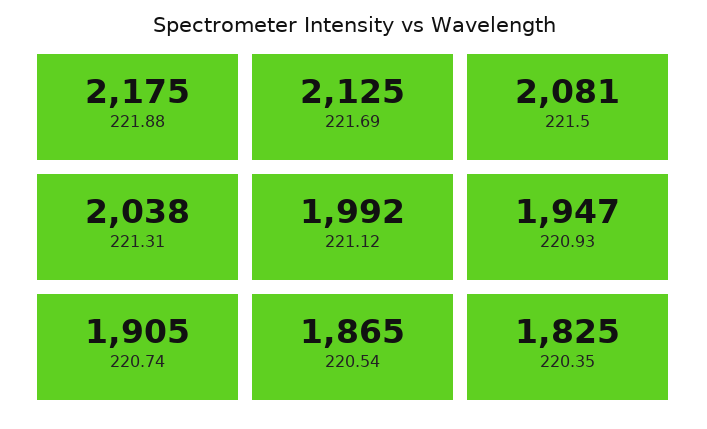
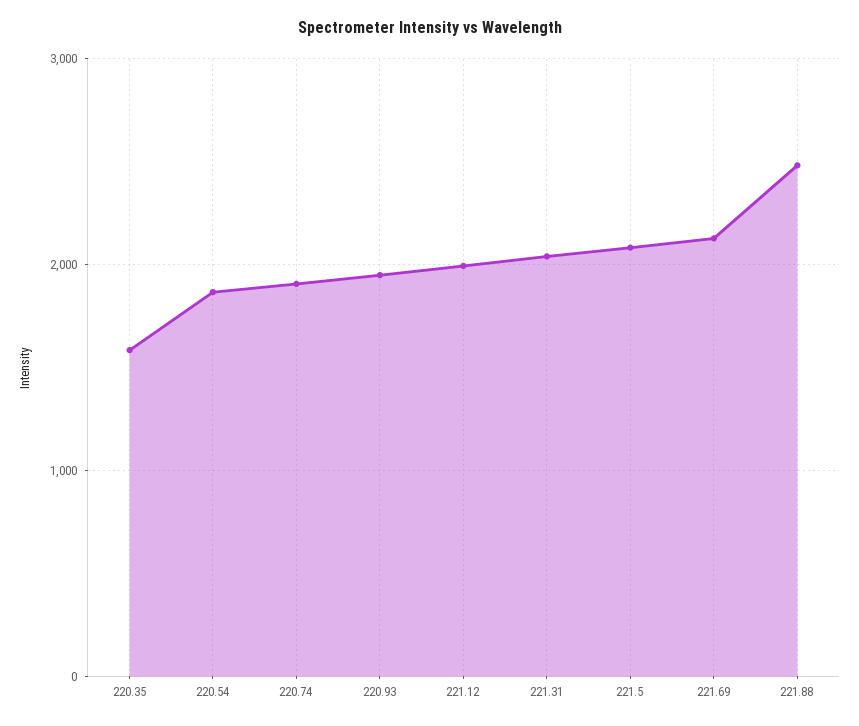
221.88: 2175 -> 2500
220.35: 1825 -> 1600

